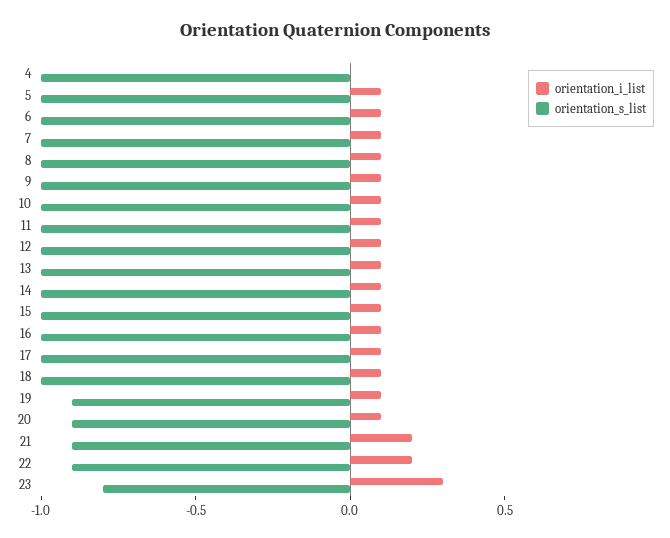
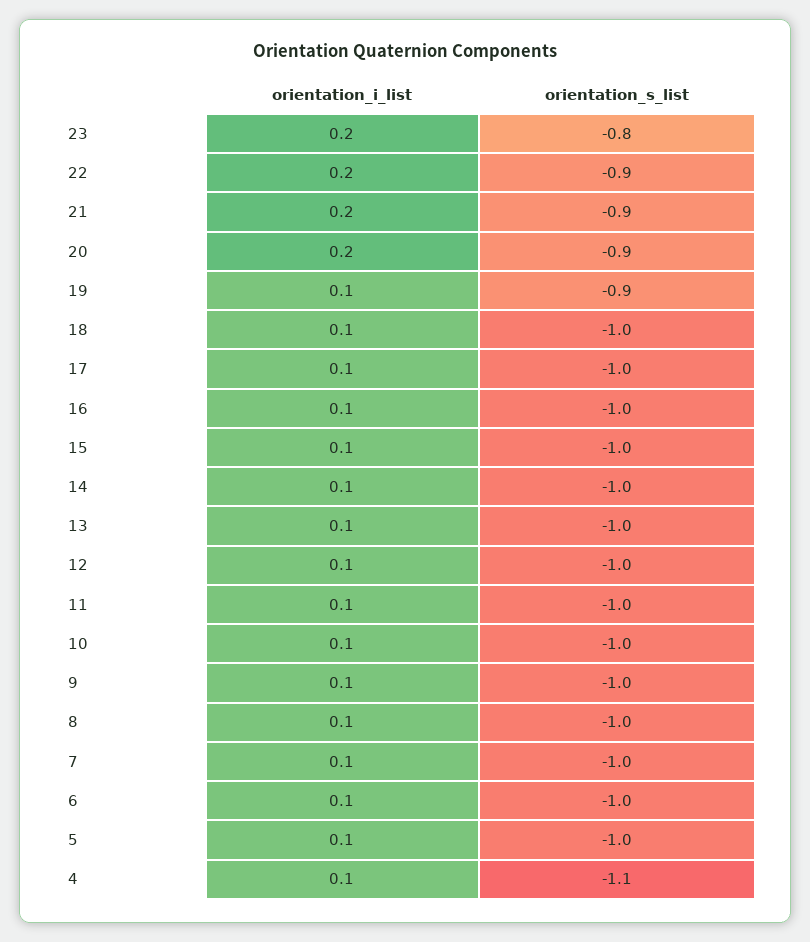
orientation_i_list, 4: 0 -> 0.1
orientation_s_list, 4: -1 -> -1.1
orientation_i_list, 20: 0.1 -> 0.2
orientation_i_list, 23: 0.3 -> 0.2

